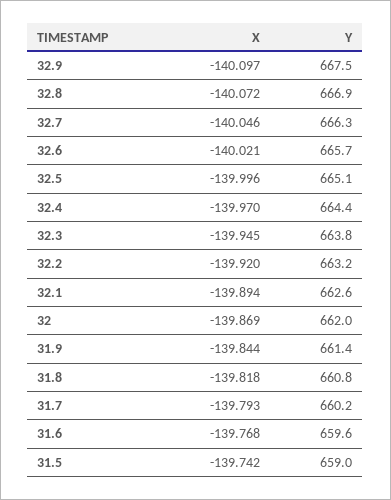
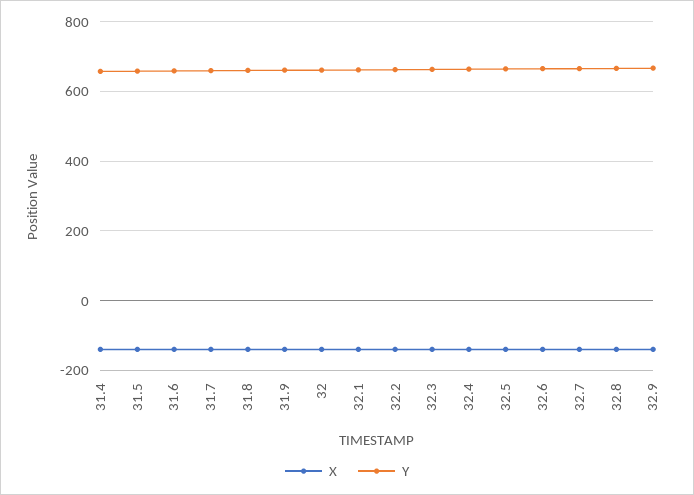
X, 31.4: none -> -140
Y, 31.4: none -> 660

